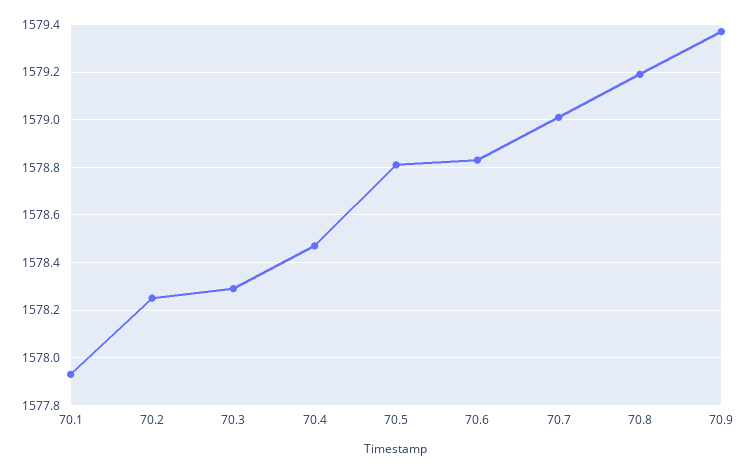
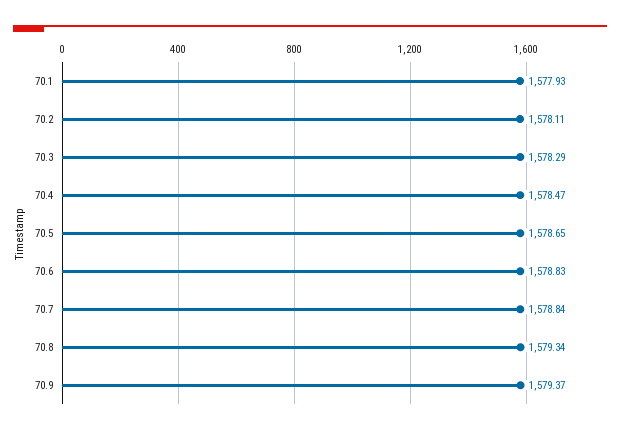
70.2: 1578.25 -> 1578.11
70.5: 1578.8 -> 1578.65
70.7: 1579 -> 1578.84
70.8: 1579.2 -> 1579.34

